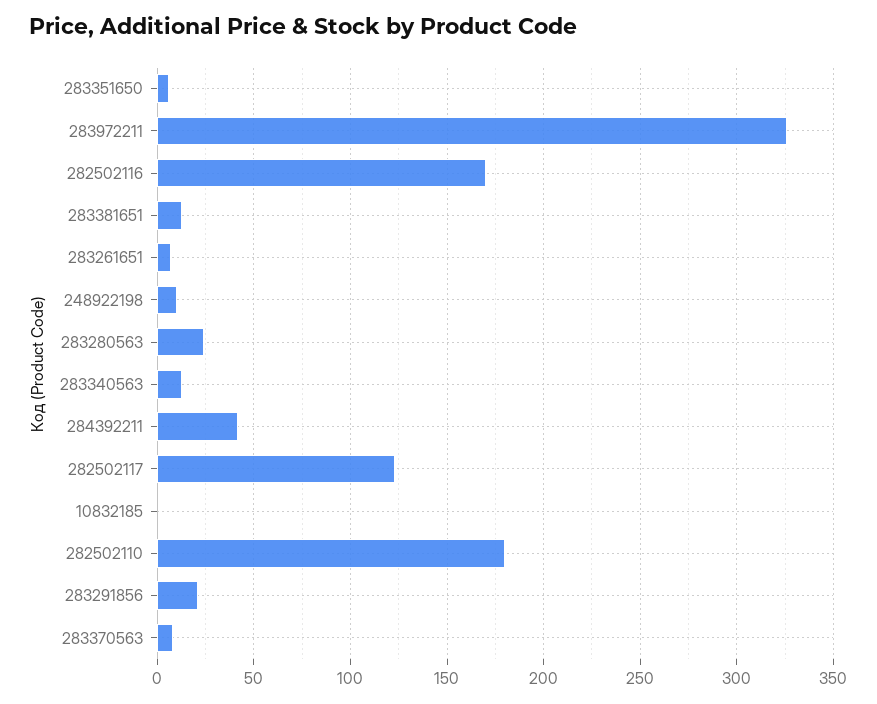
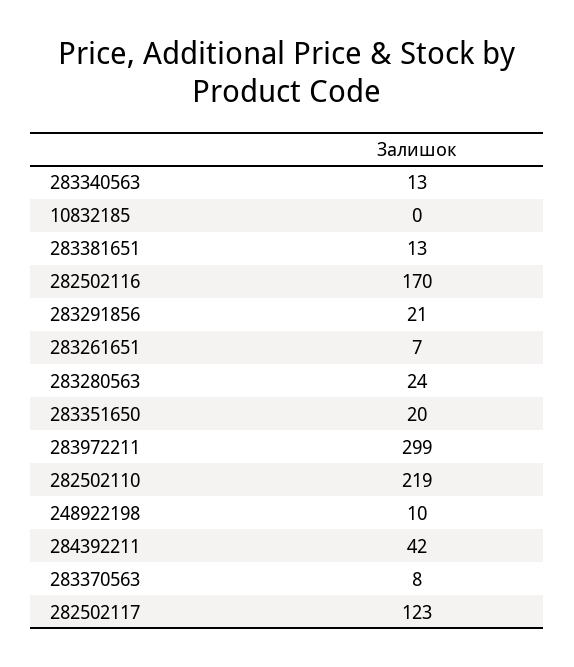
283351650: 5 -> 20
283972211: 325 -> 299
282502110: 180 -> 219

